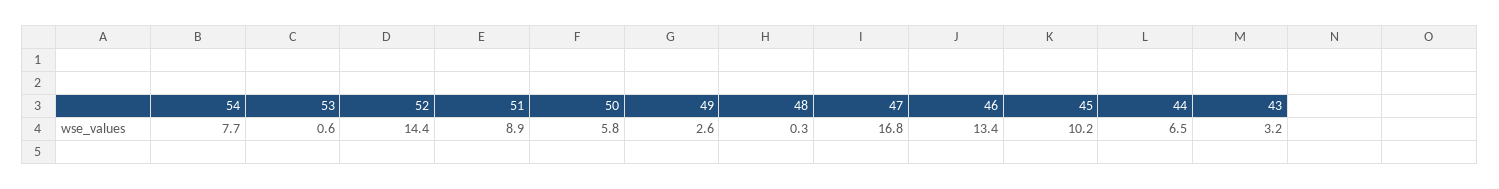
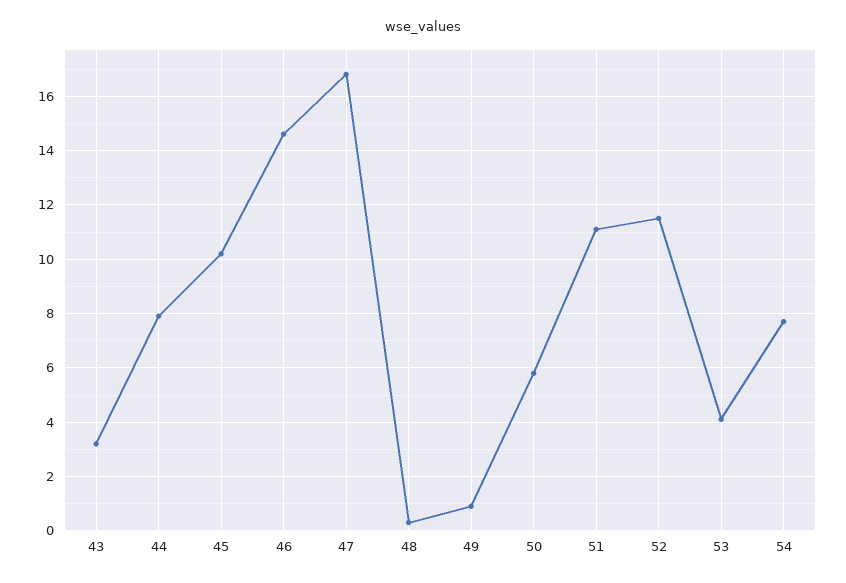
53: 0.6 -> 4
52: 14.4 -> 11.5
51: 8.9 -> 11
49: 2.6 -> 1
46: 13.4 -> 14.5
44: 6.5 -> 8

